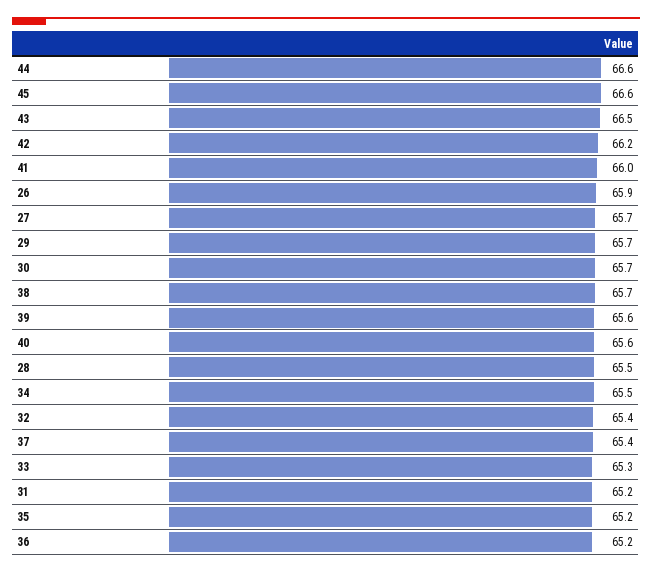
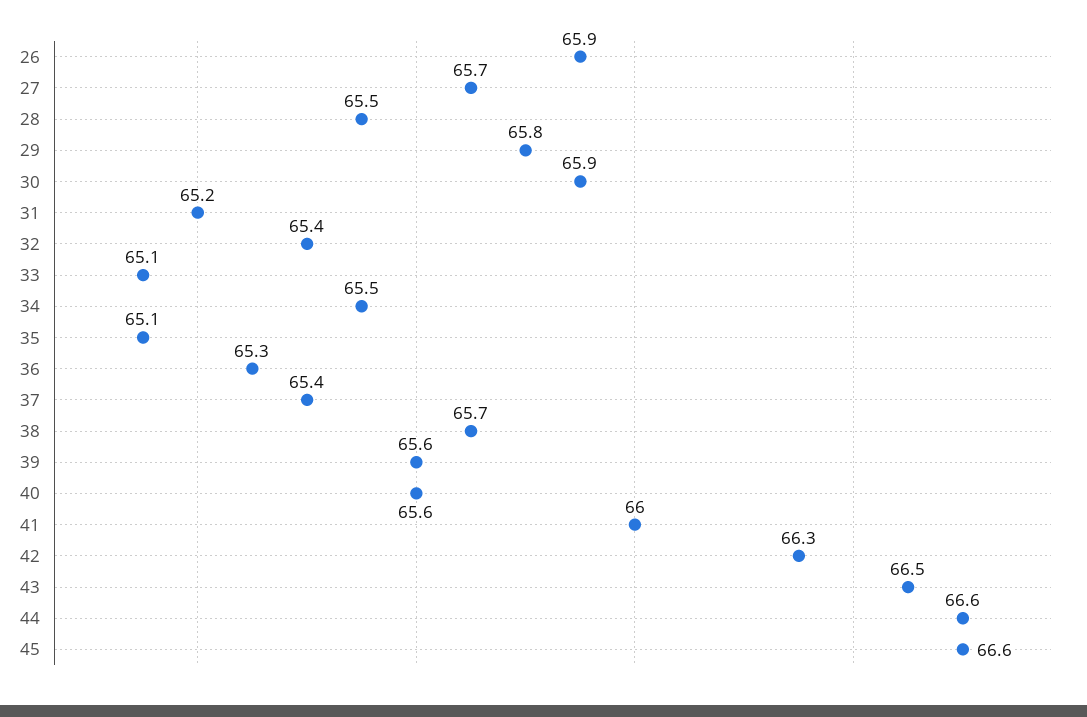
42: 66.2 -> 66.3
29: 65.7 -> 65.8
30: 65.7 -> 65.9
33: 65.3 -> 65.1
35: 65.2 -> 65.1
36: 65.2 -> 65.3

